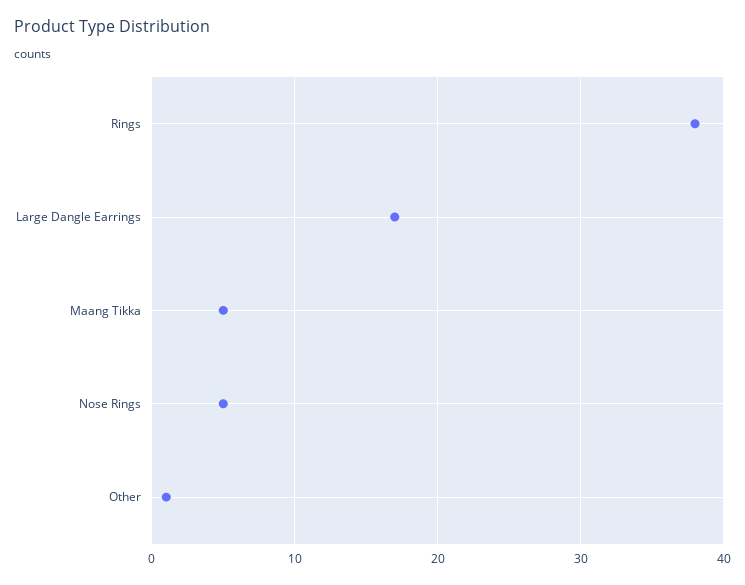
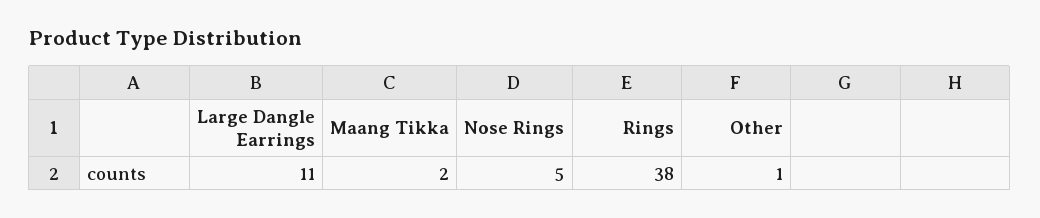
Large Dangle Earrings: 17 -> 11
Maang Tikka: 5 -> 2

